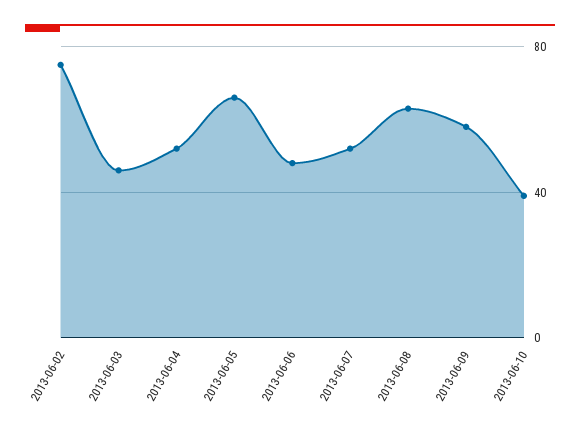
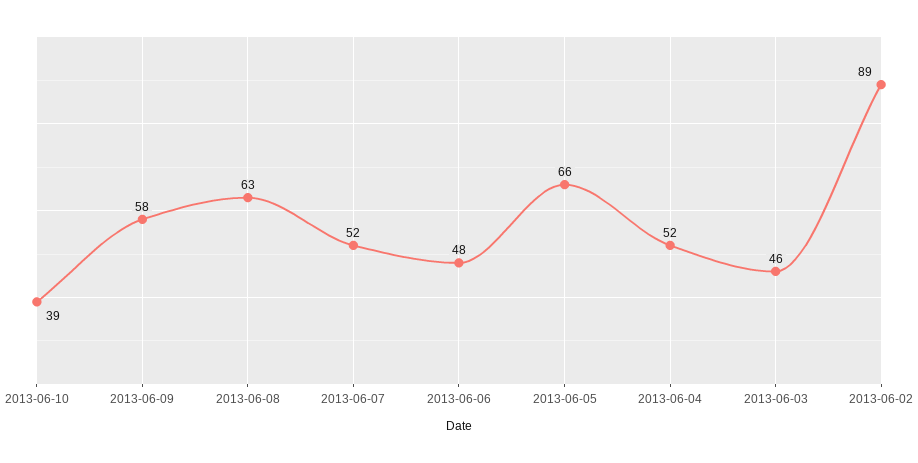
2013-06-02: 75 -> 89

